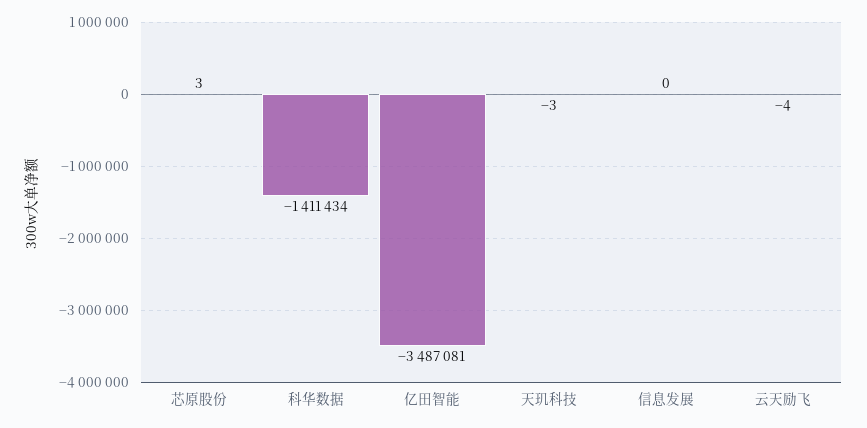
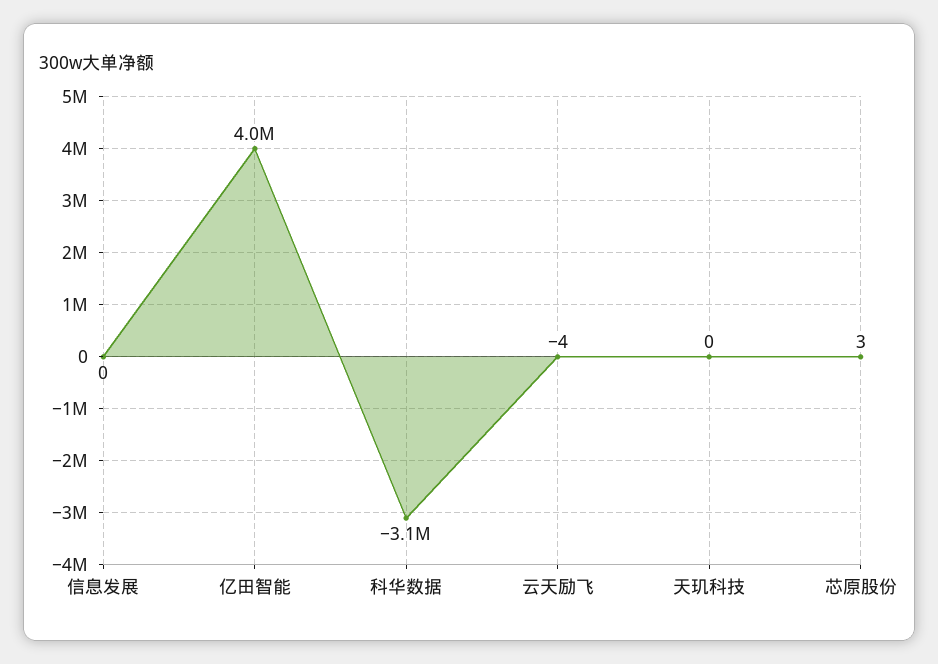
科华数据: -1411434 -> -3100000
亿田智能: -3487081 -> 4000000
天玑科技: -3 -> 0

